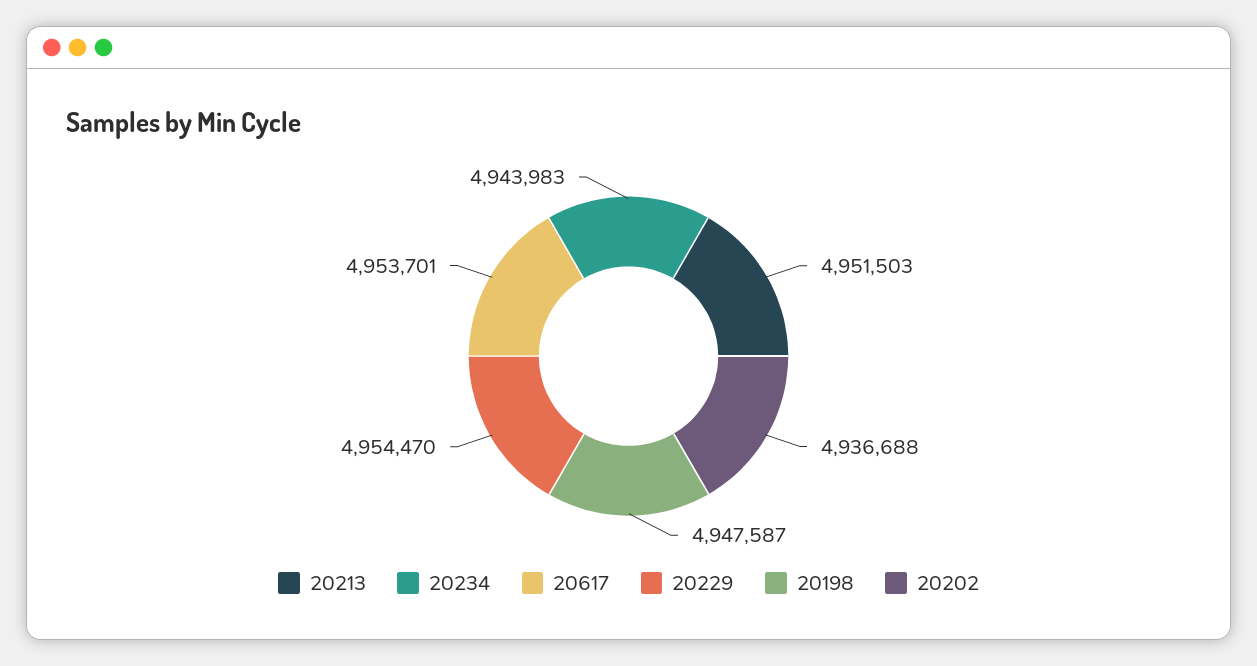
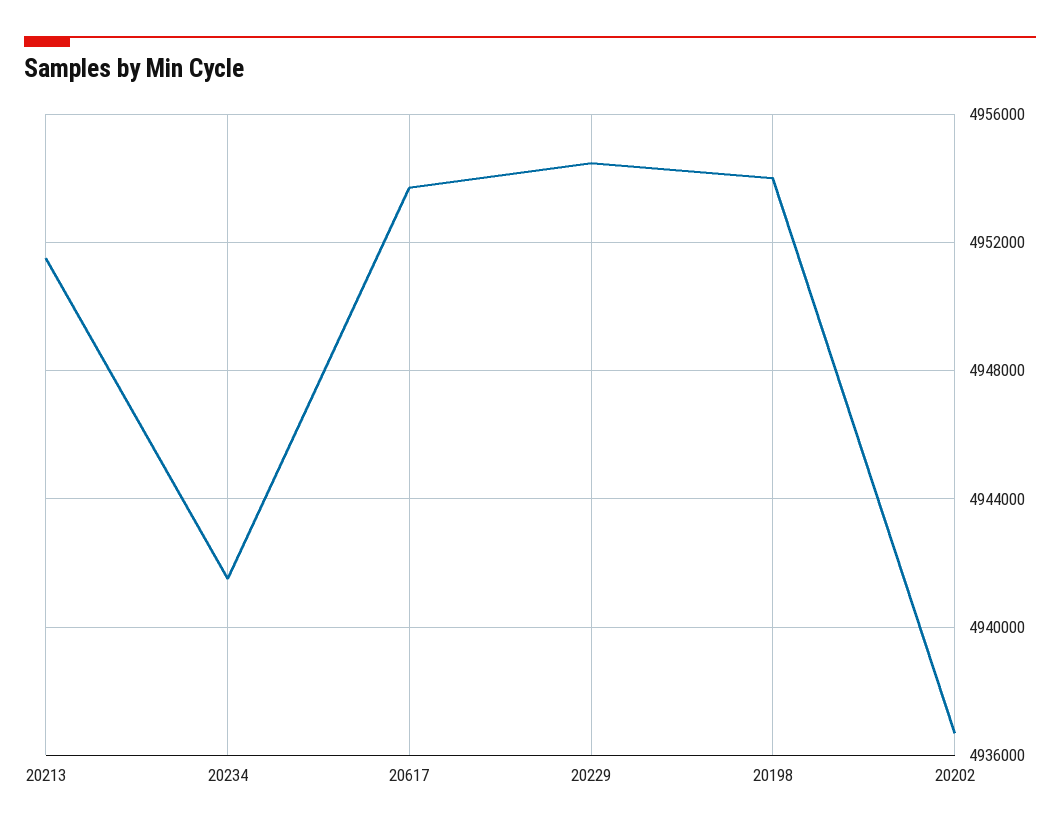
20234: 4943983 -> 4941500
20198: 4947587 -> 4954000

